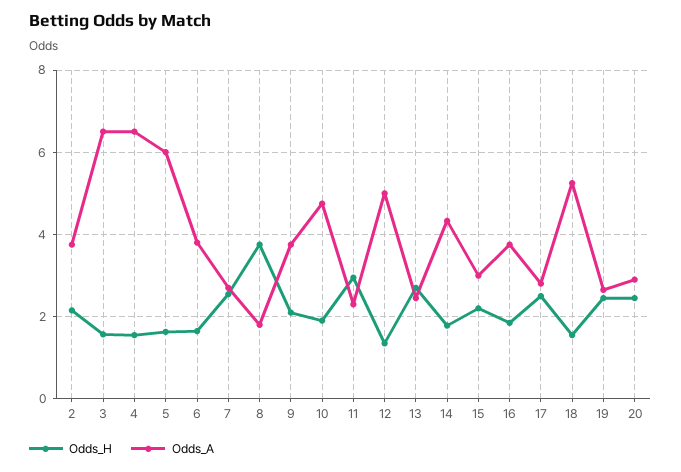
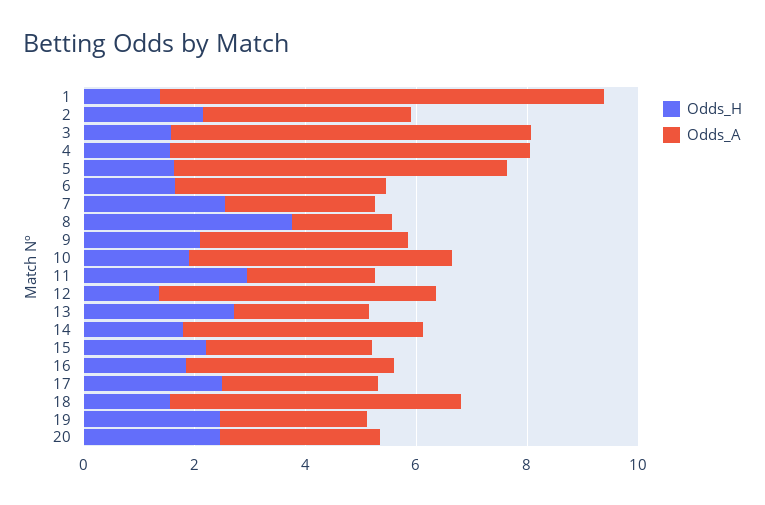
Odds_H, 1: none -> 1.5
Odds_A, 1: none -> 8

